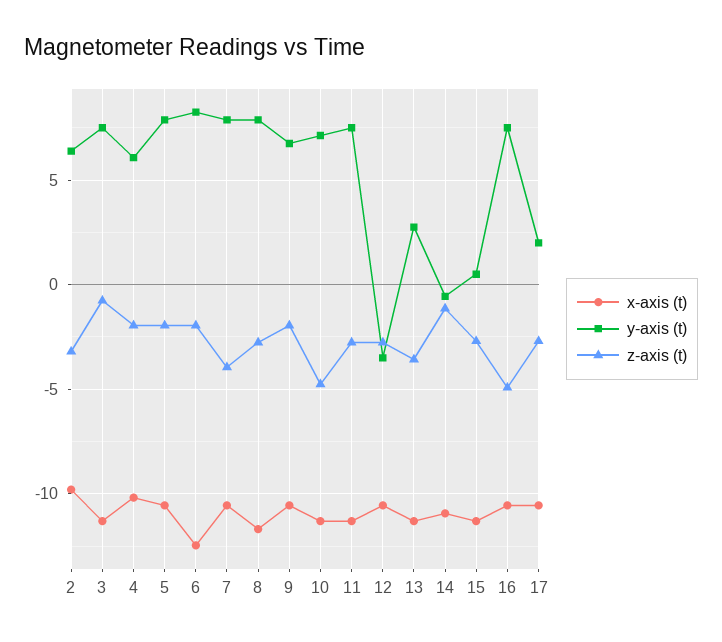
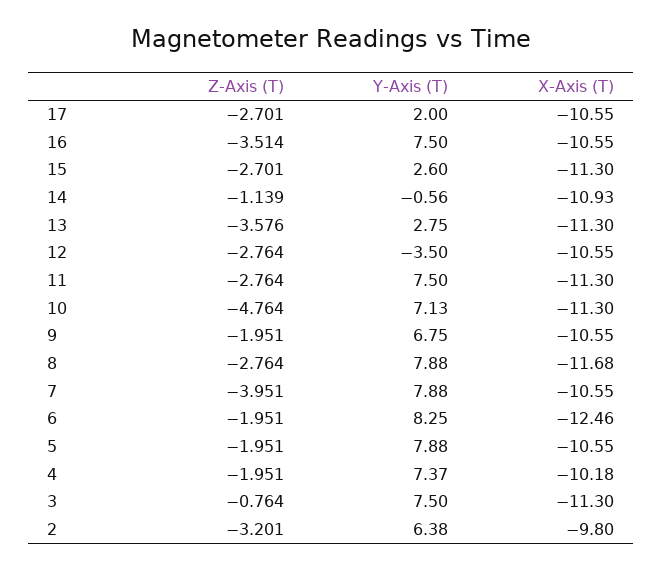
y-axis (t), 4: 6 -> 7.37
y-axis (t), 15: 0.5 -> 2.6
z-axis (t), 16: -5 -> -3.514

